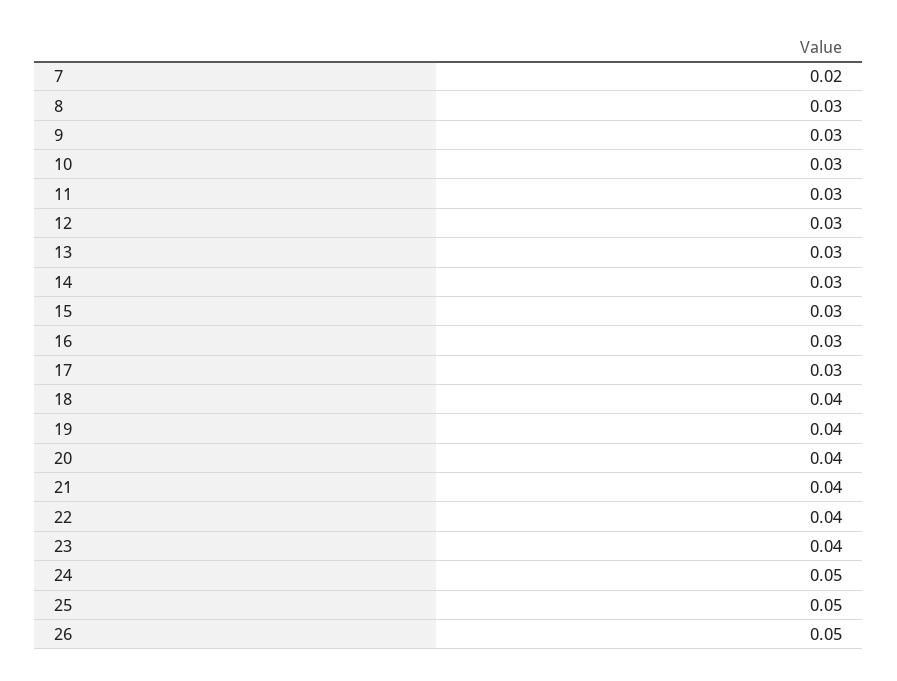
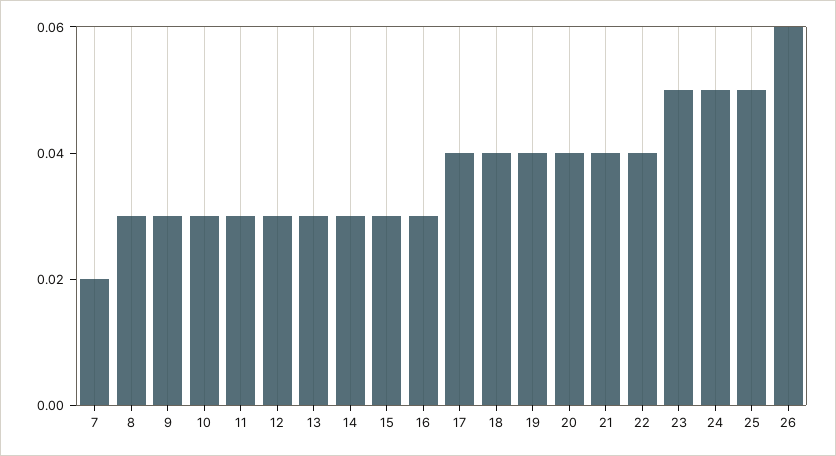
17: 0.03 -> 0.04
23: 0.04 -> 0.05
26: 0.05 -> 0.06

